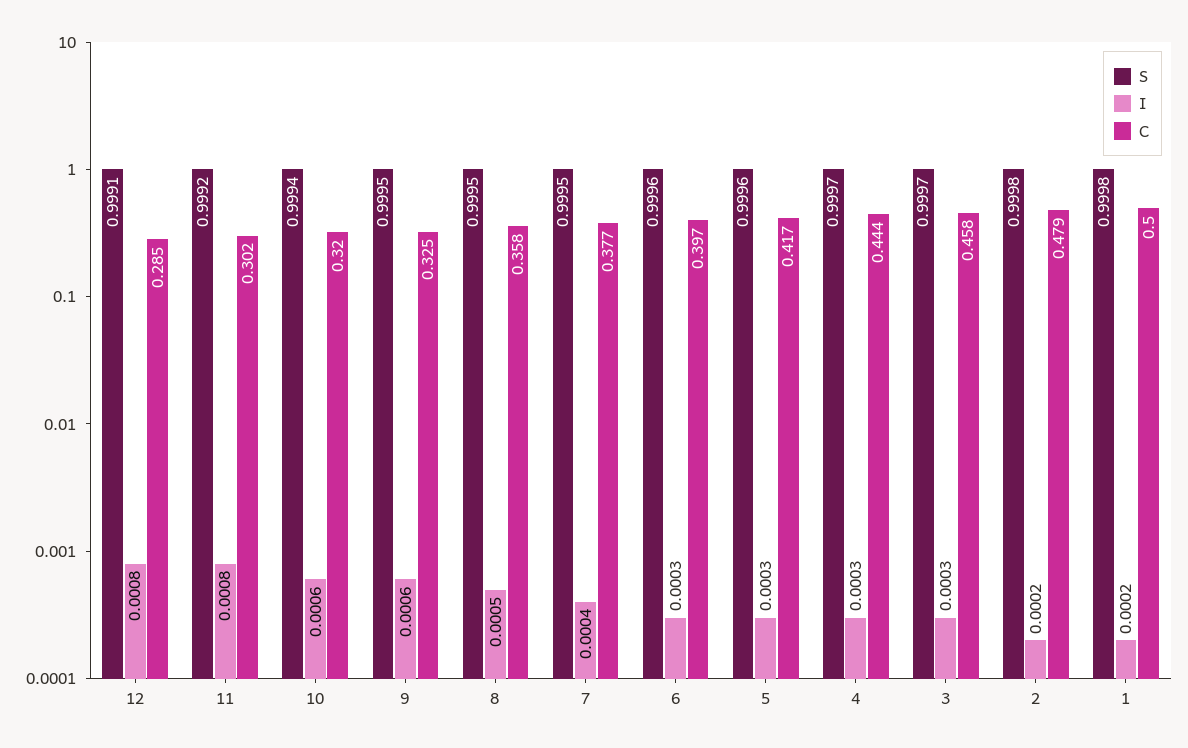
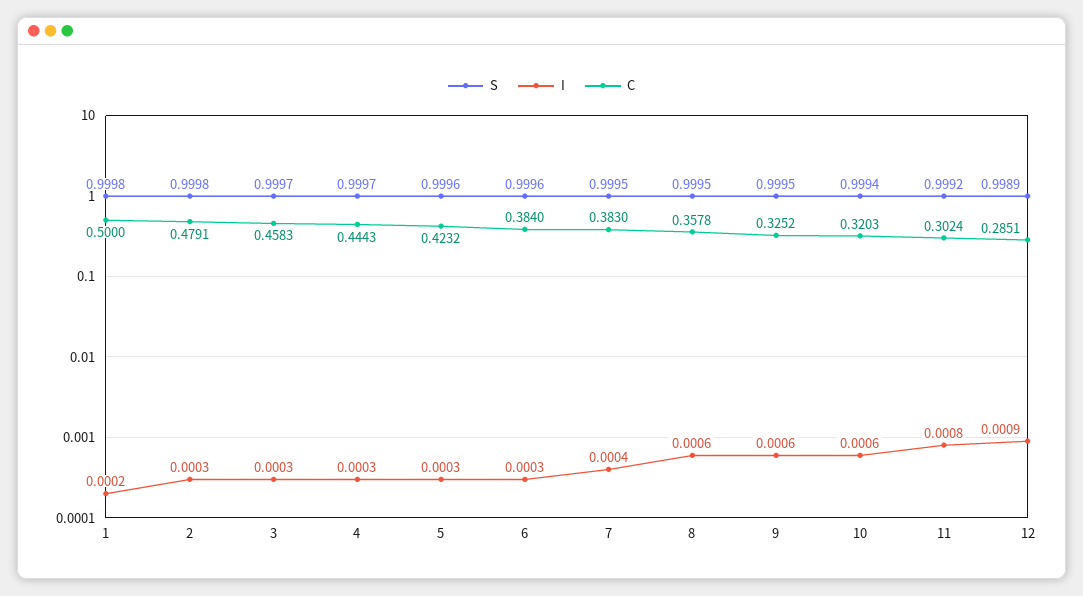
S, 12: 0.9991 -> 0.9989
I, 12: 0.0008 -> 0.0009
I, 8: 0.0005 -> 0.0006
C, 7: 0.377 -> 0.383
C, 6: 0.397 -> 0.384
C, 5: 0.417 -> 0.4232
I, 2: 0.0002 -> 0.0003

